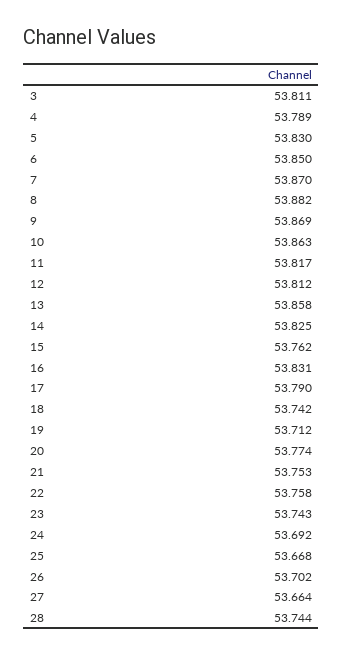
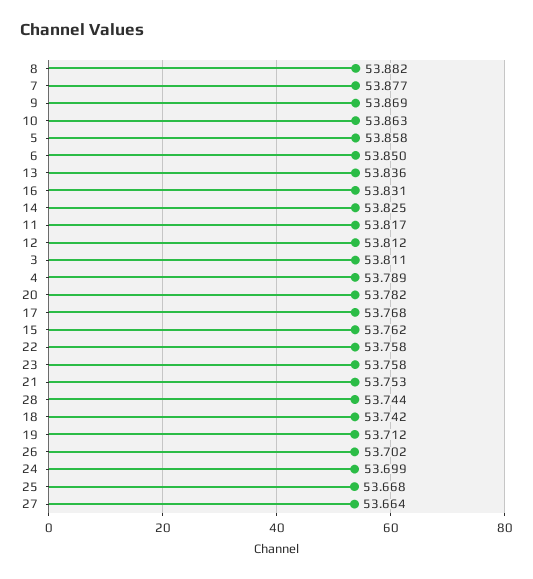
5: 53.83 -> 53.858
7: 53.87 -> 53.877
13: 53.858 -> 53.836
17: 53.79 -> 53.768
20: 53.774 -> 53.782
23: 53.743 -> 53.758
24: 53.692 -> 53.699

